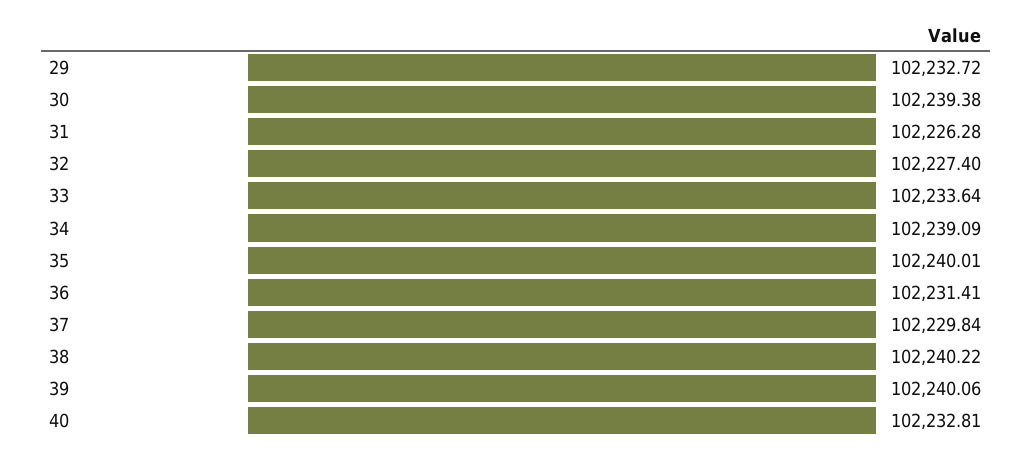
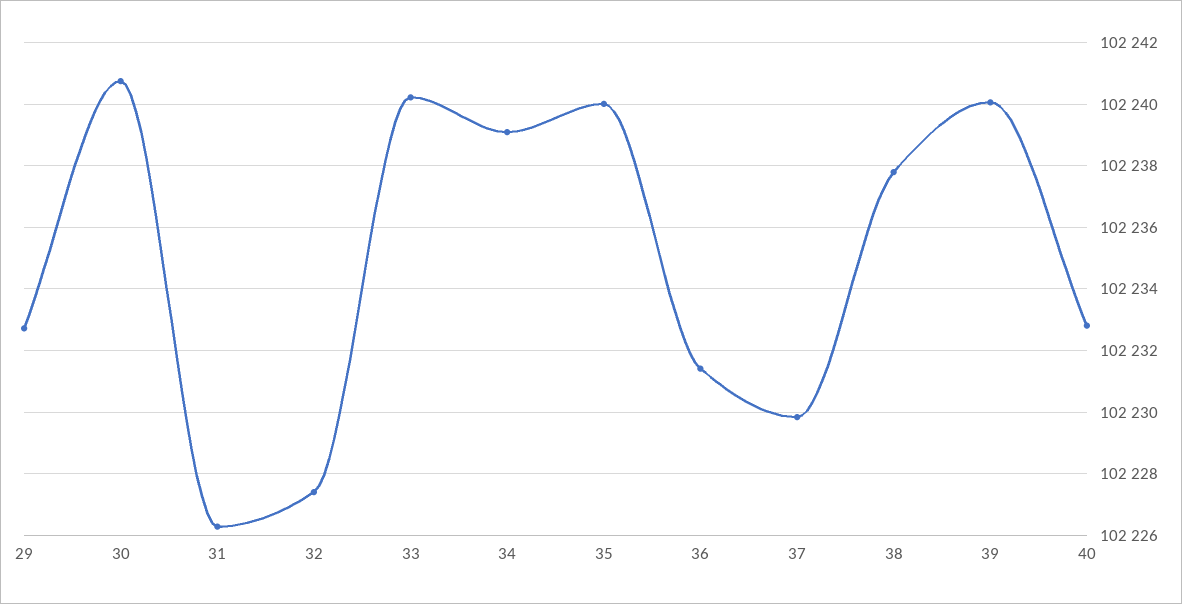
30: 102239.38 -> 102240.8
33: 102233.64 -> 102240.2
38: 102240.22 -> 102237.8

